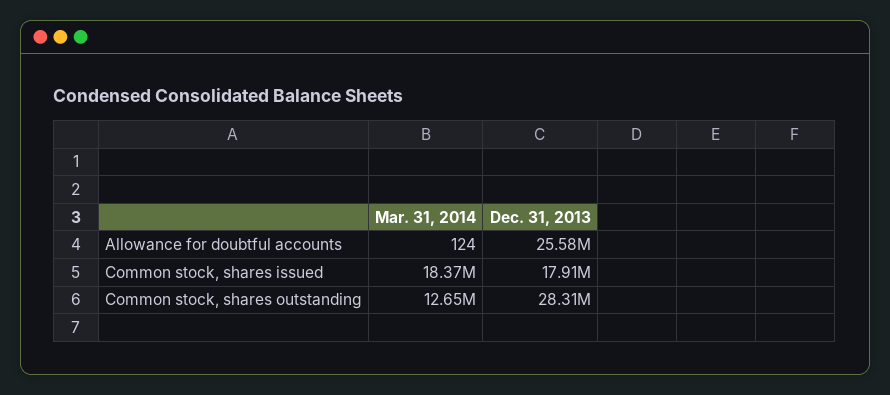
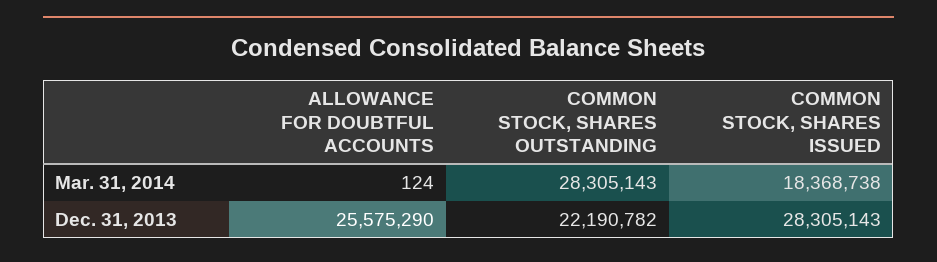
Dec. 31, 2013, Common stock, shares issued: 17910000 -> 28305143
Mar. 31, 2014, Common stock, shares outstanding: 12650000 -> 28305143
Dec. 31, 2013, Common stock, shares outstanding: 28310000 -> 22190782

